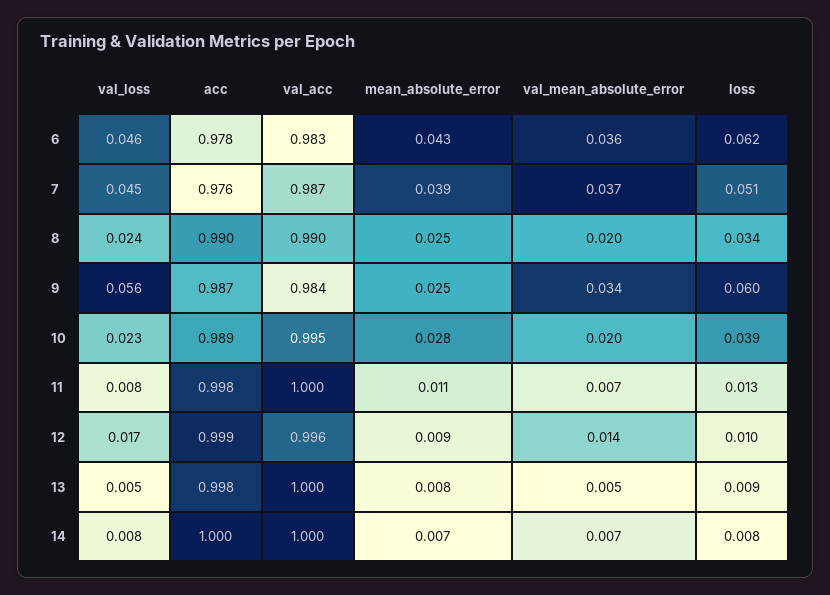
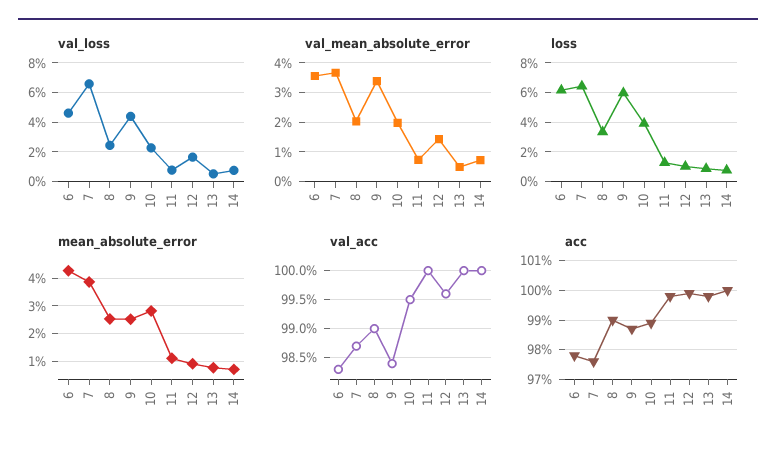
val_loss, 7: 0.045 -> 0.065
loss, 7: 0.051 -> 0.065
val_loss, 9: 0.056 -> 0.045

